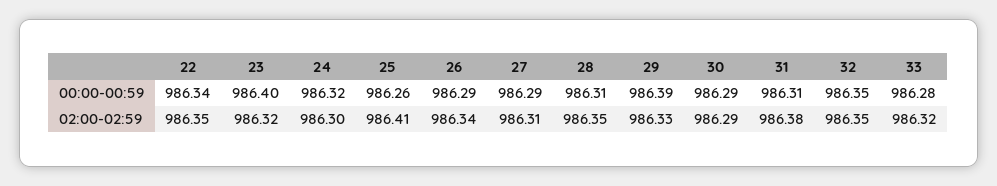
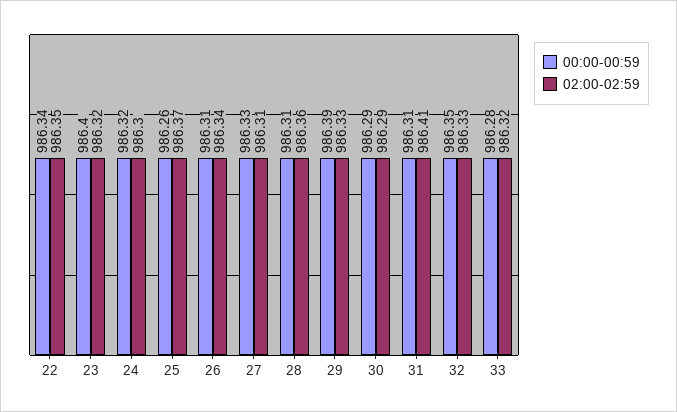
00:00-00:59, 26: 986.29 -> 986.31
00:00-00:59, 27: 986.29 -> 986.33
02:00-02:59, 25: 986.41 -> 986.37
02:00-02:59, 28: 986.35 -> 986.36
02:00-02:59, 31: 986.38 -> 986.41
02:00-02:59, 32: 986.35 -> 986.33

